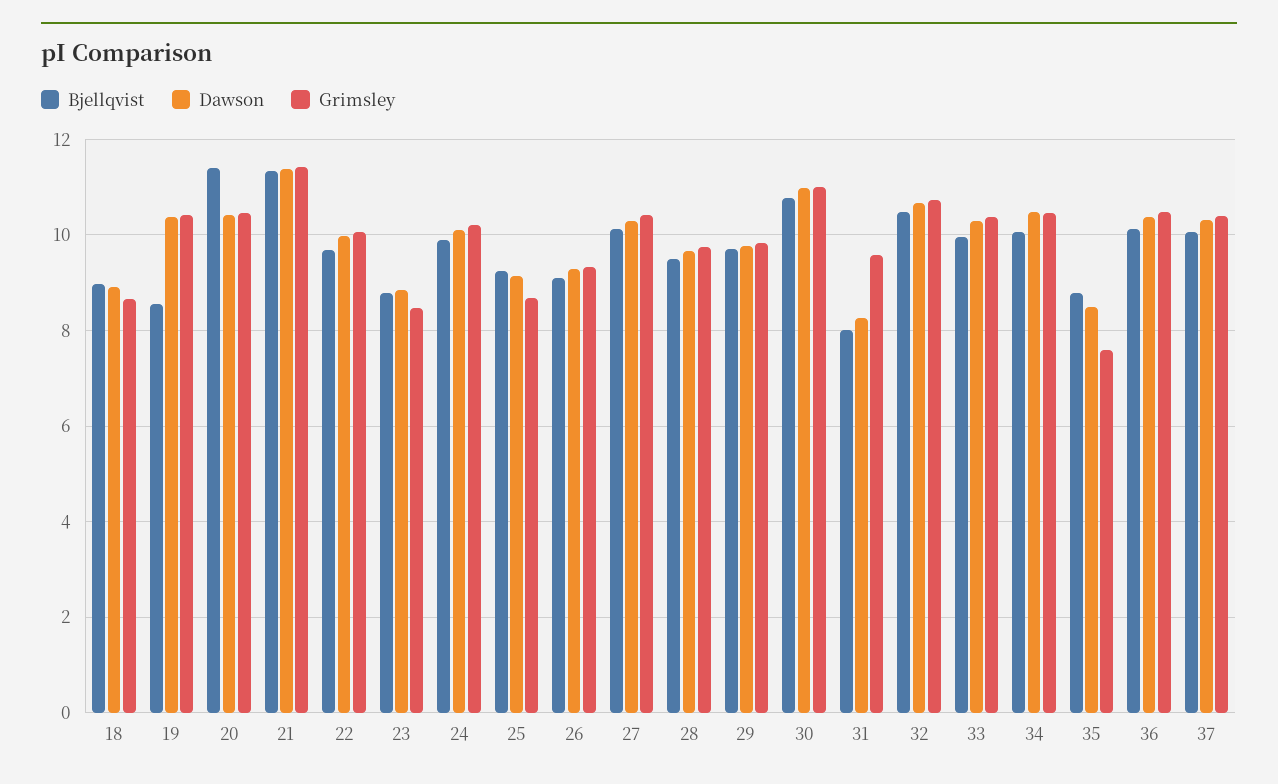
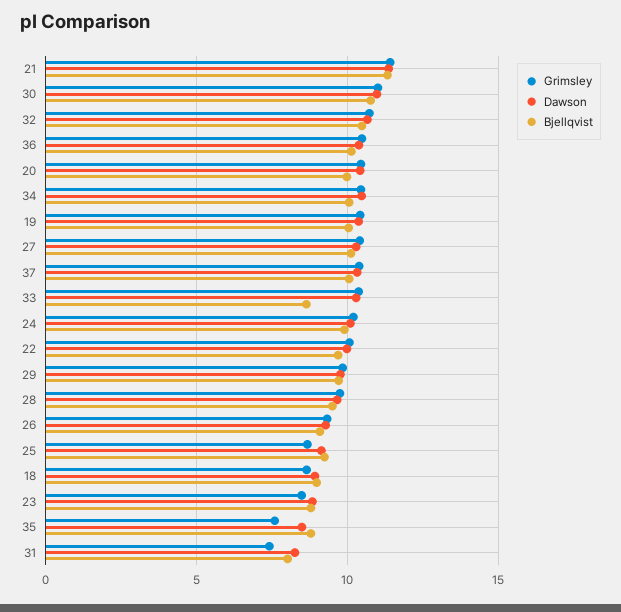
Bjellqvist, 19: 8.6 -> 10
Bjellqvist, 20: 11.4 -> 10
Grimsley, 31: 9.6 -> 7.5
Bjellqvist, 33: 10 -> 8.5

